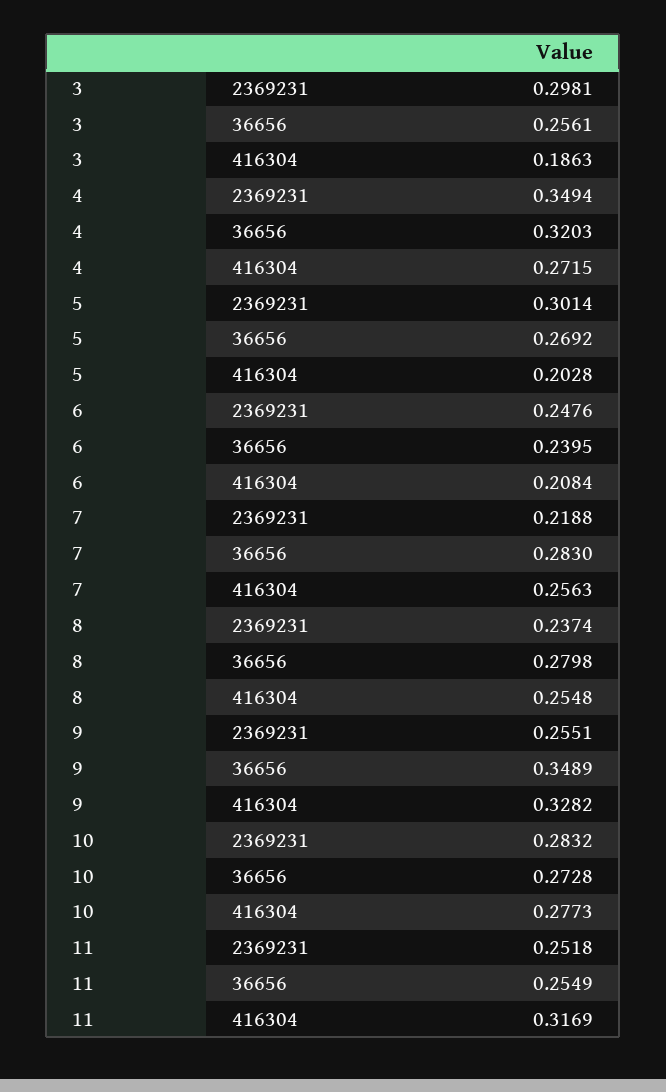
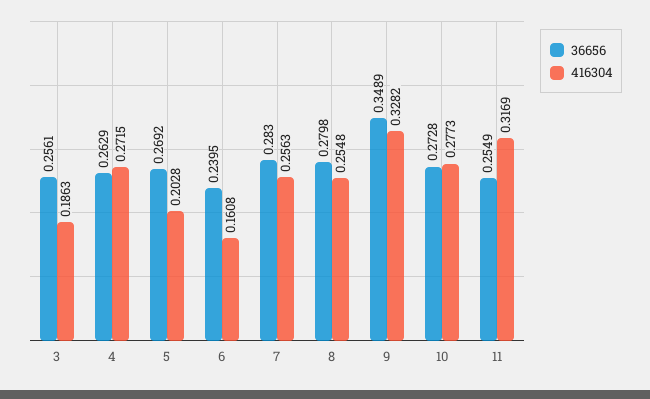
2369231, 3: 0.2981 -> none
2369231, 4: 0.3494 -> none
36656, 4: 0.3203 -> 0.2629
2369231, 5: 0.3014 -> none
2369231, 6: 0.2476 -> none
416304, 6: 0.2084 -> 0.1608
2369231, 7: 0.2188 -> none
2369231, 8: 0.2374 -> none
2369231, 9: 0.2551 -> none
2369231, 10: 0.2832 -> none
2369231, 11: 0.2518 -> none

